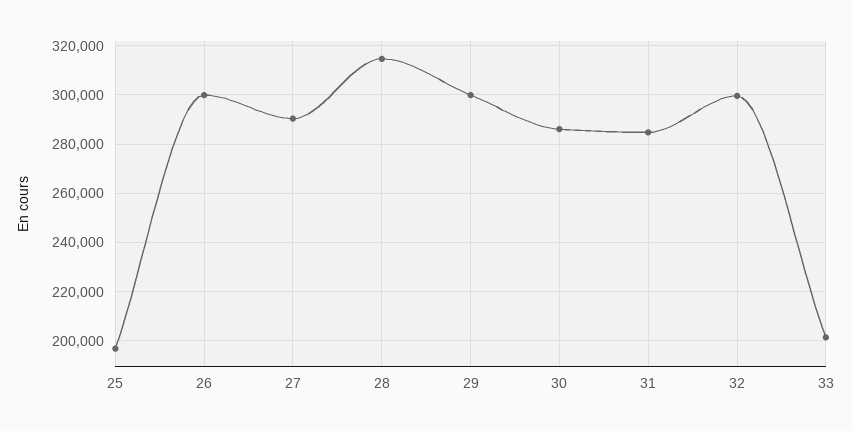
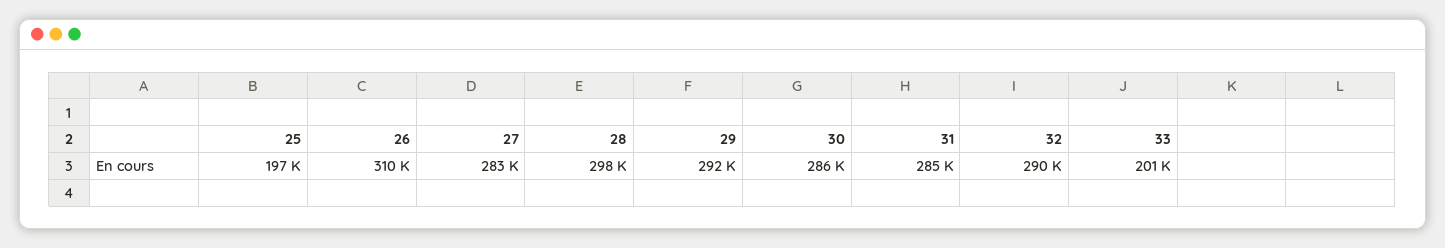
26: 300000 -> 310000
27: 290000 -> 283000
28: 315000 -> 298000
29: 300000 -> 292000
32: 300000 -> 290000

